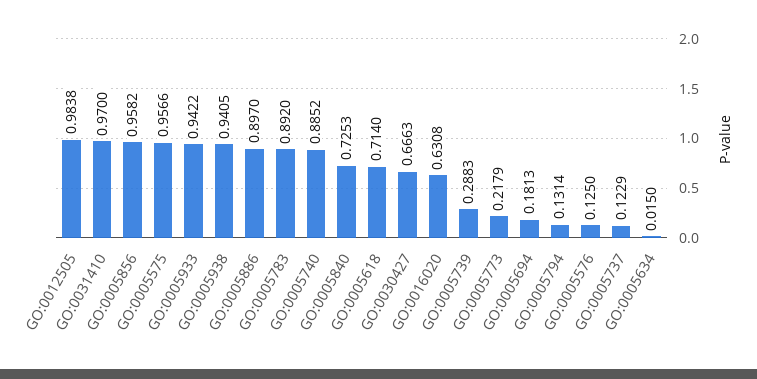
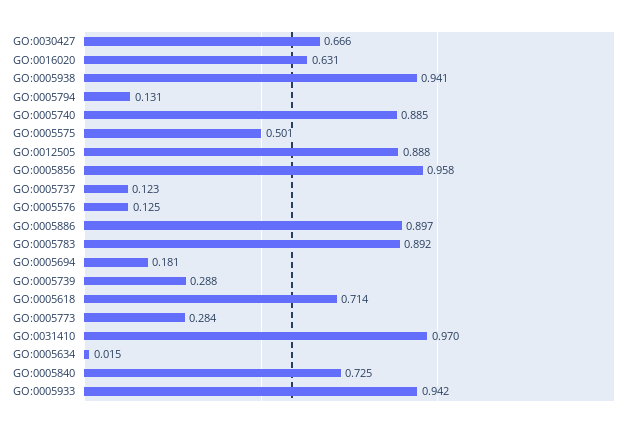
GO:0012505: 0.9838 -> 0.888
GO:0005575: 0.9566 -> 0.501
GO:0005773: 0.2179 -> 0.284

